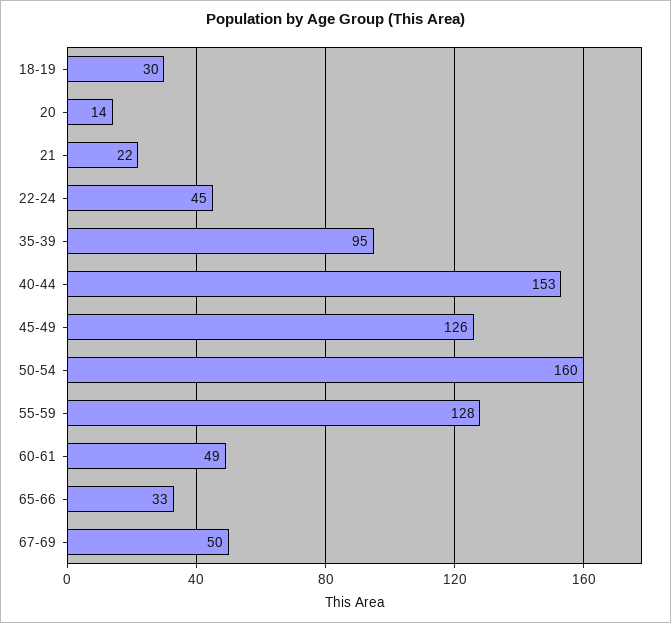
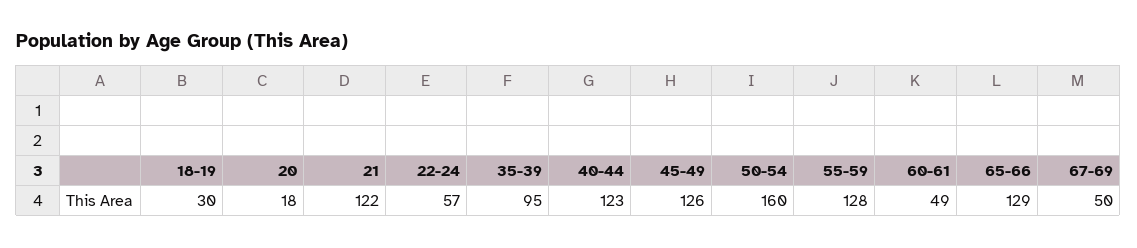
20: 14 -> 18
21: 22 -> 122
22-24: 45 -> 57
40-44: 153 -> 123
65-66: 33 -> 129

